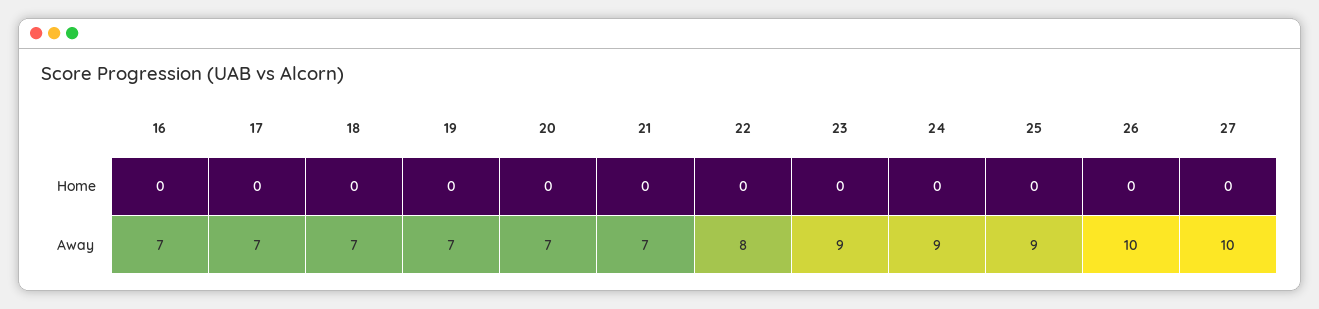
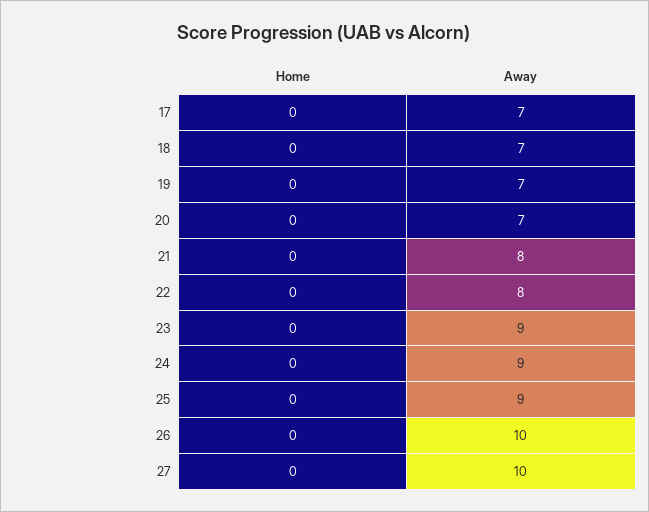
16, Home: 0 -> none
16, Away: 7 -> none
21, Away: 7 -> 8

